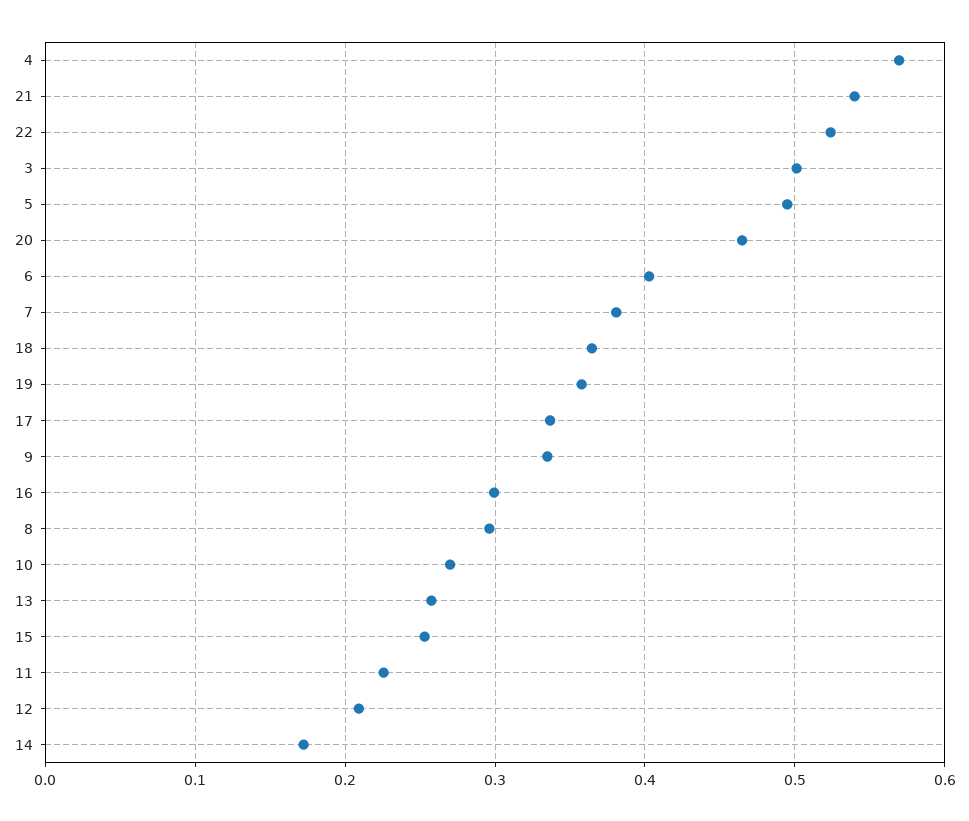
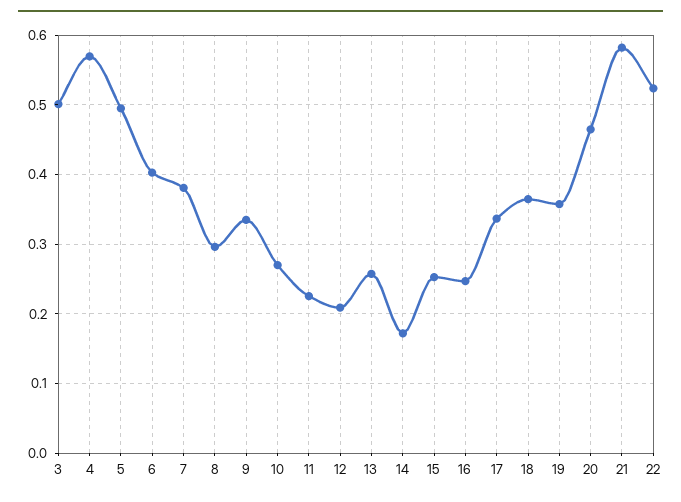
21: 0.54 -> 0.58
16: 0.3 -> 0.25

